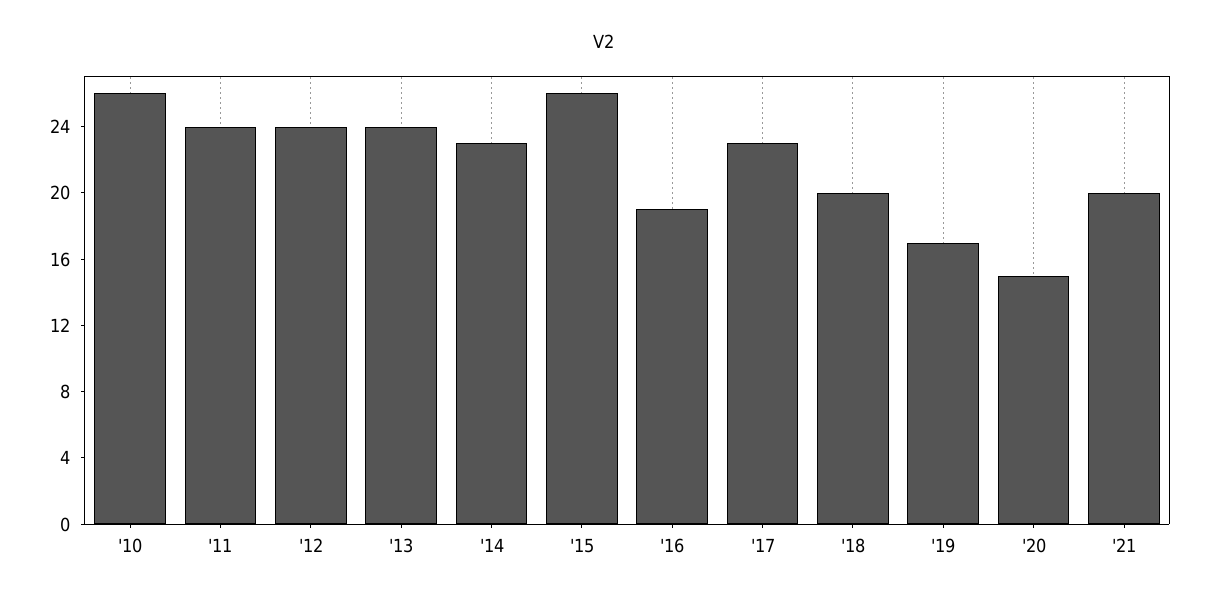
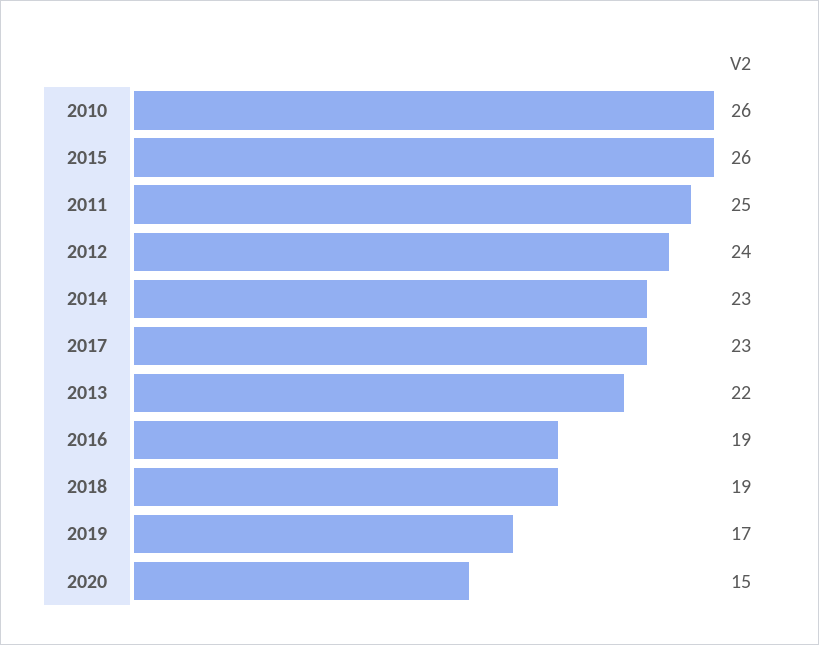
'11: 24 -> 25
'13: 24 -> 22
'18: 20 -> 19
'21: 20 -> none

